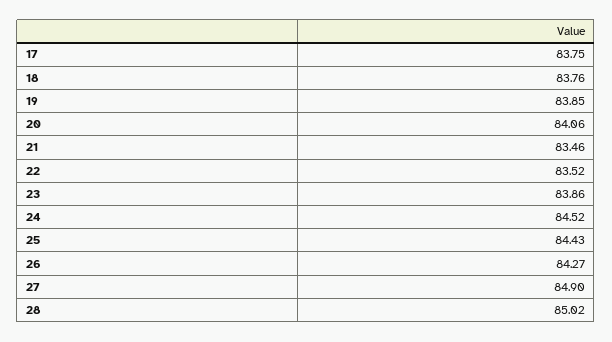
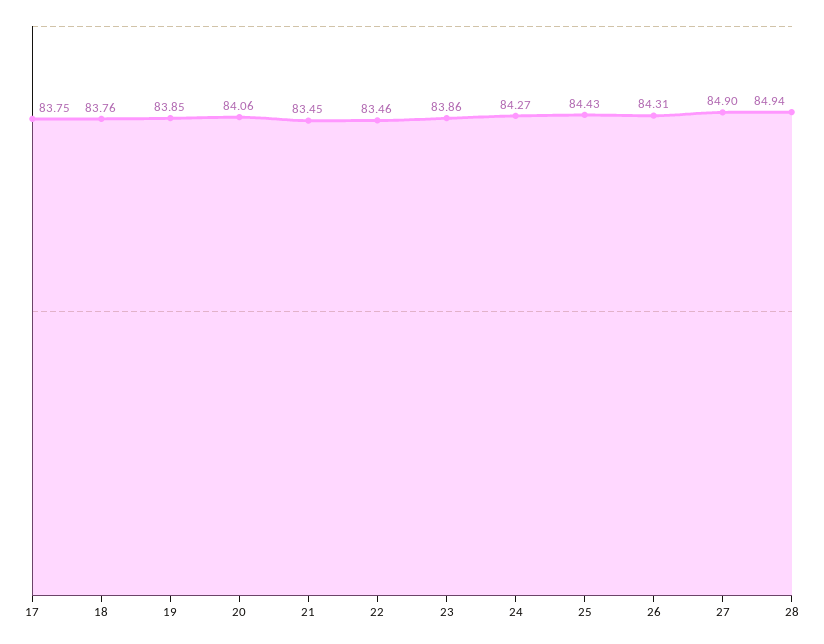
21: 83.46 -> 83.45
22: 83.52 -> 83.46
24: 84.52 -> 84.27
26: 84.27 -> 84.31
28: 85.02 -> 84.94

